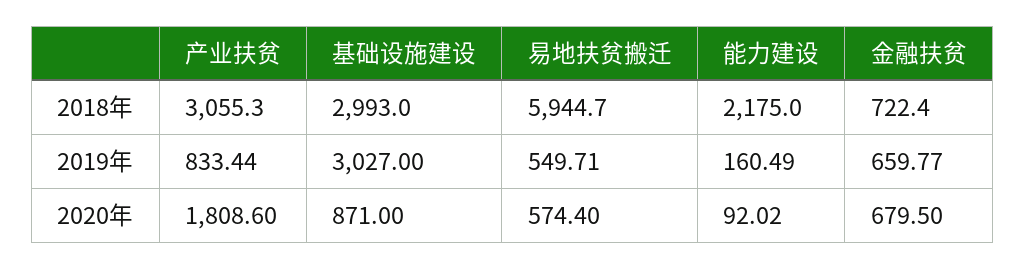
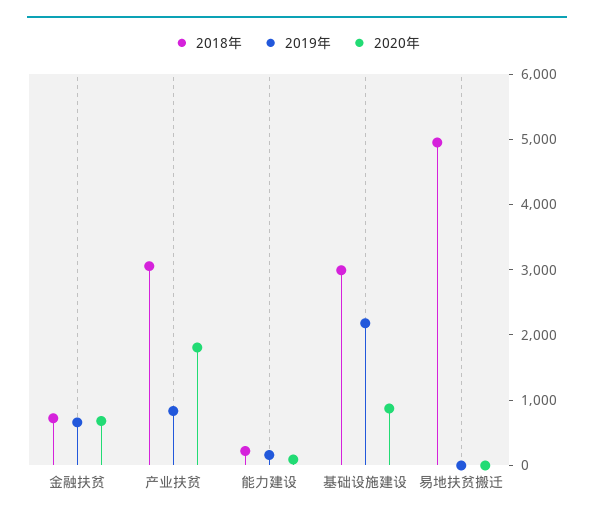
2018年, 易地扶贫搬迁: 5944.7 -> 5000
2018年, 能力建设: 2175 -> 200
2019年, 基础设施建设: 3027 -> 2200
2019年, 易地扶贫搬迁: 549.71 -> 0
2020年, 易地扶贫搬迁: 574.4 -> 0

